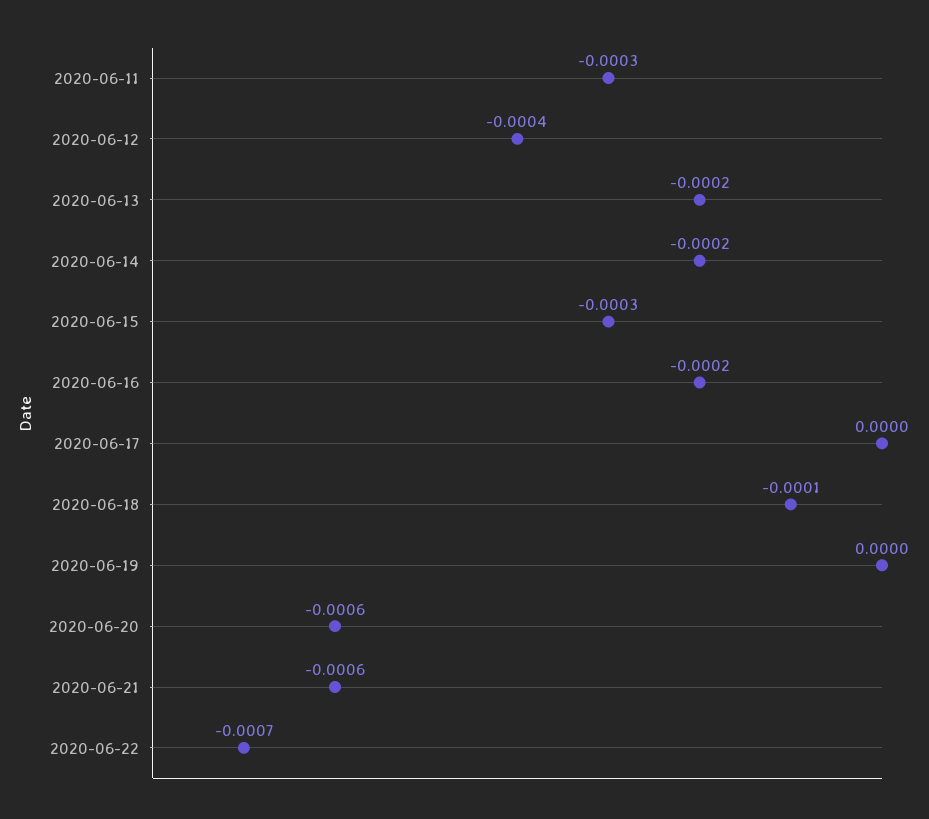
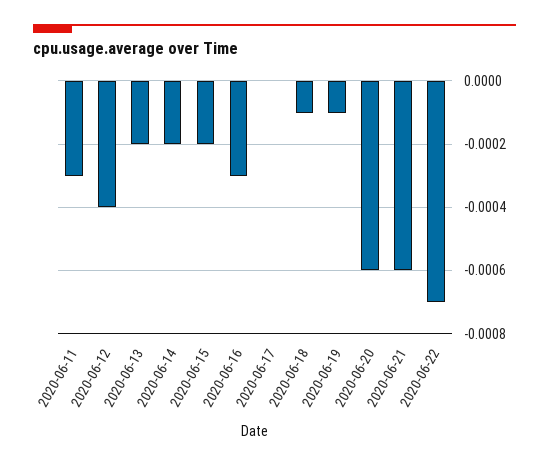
2020-06-15: -0.0003 -> -0.0002
2020-06-16: -0.0002 -> -0.0003
2020-06-19: 0 -> -0.0001

